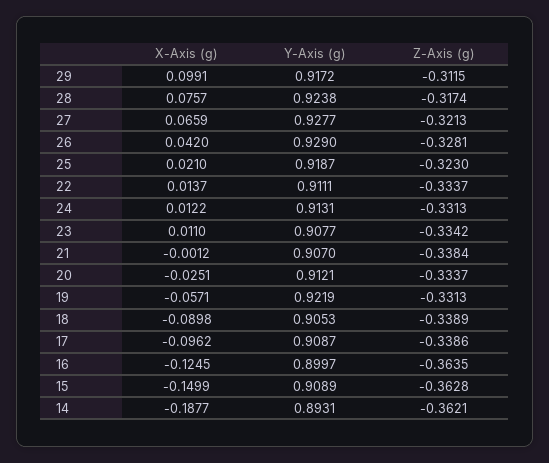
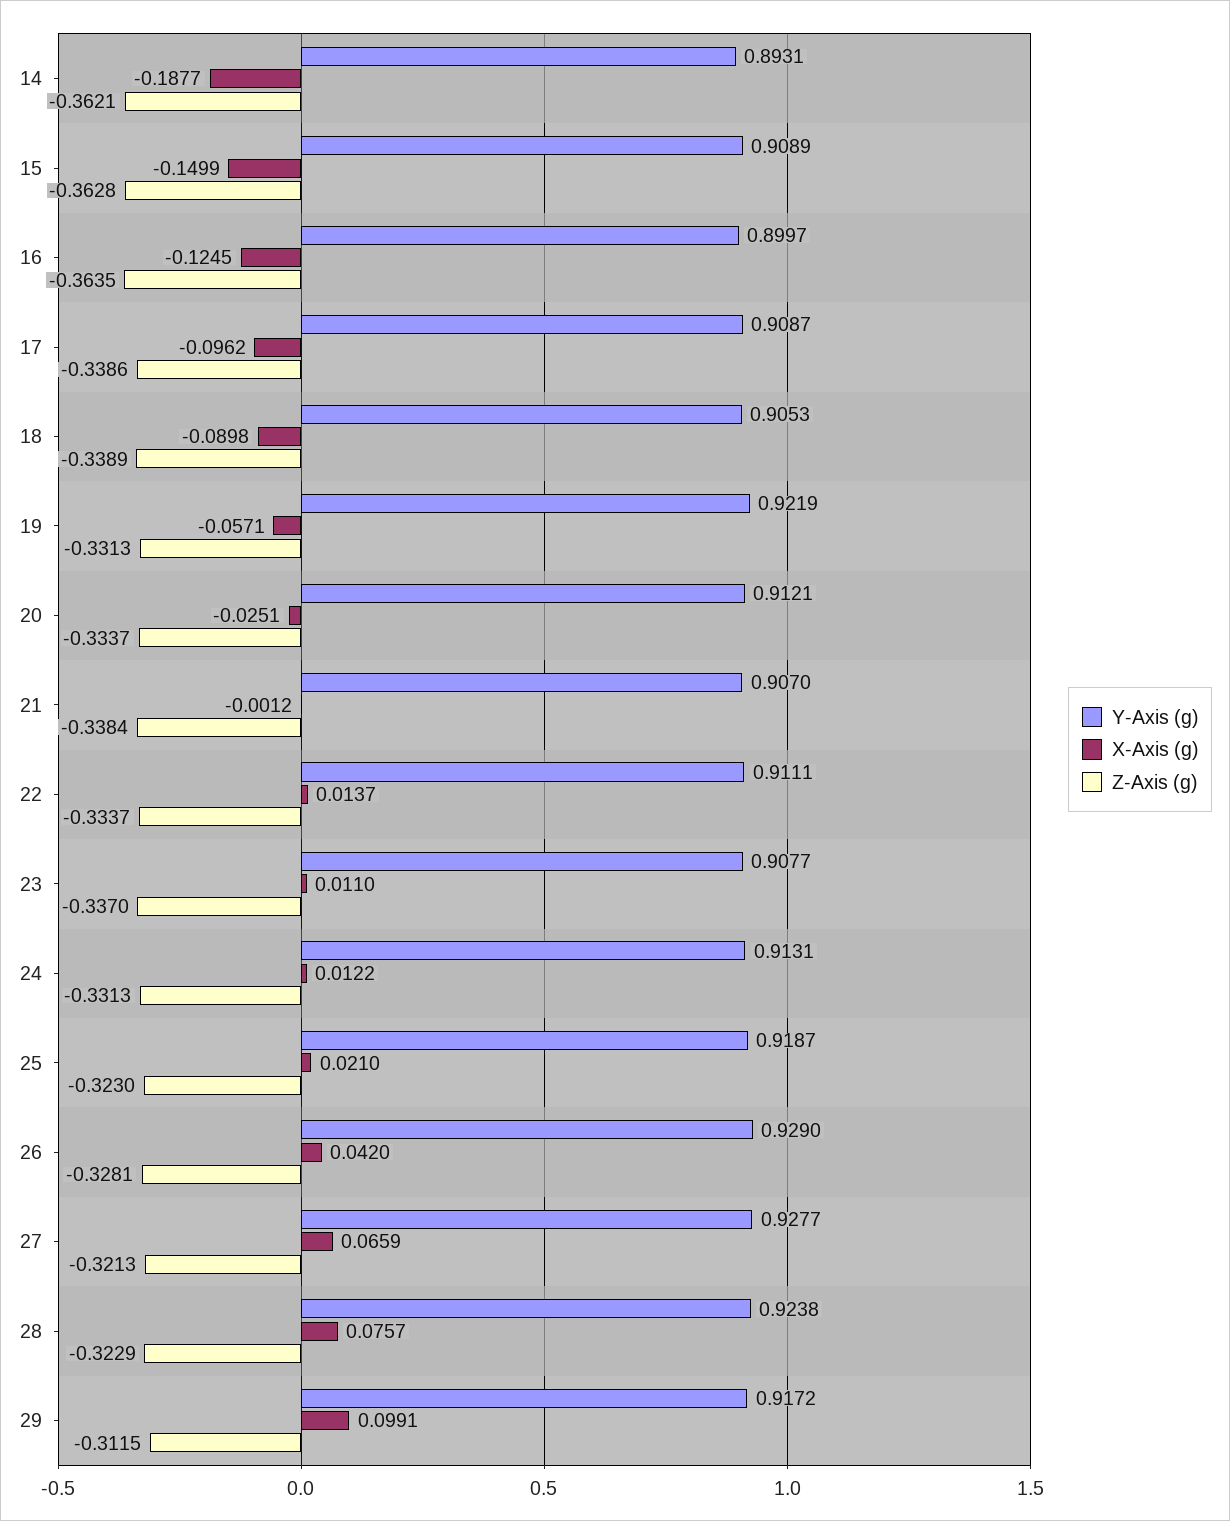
Z-Axis (g), 28: -0.3174 -> -0.3229
Z-Axis (g), 23: -0.3342 -> -0.337

